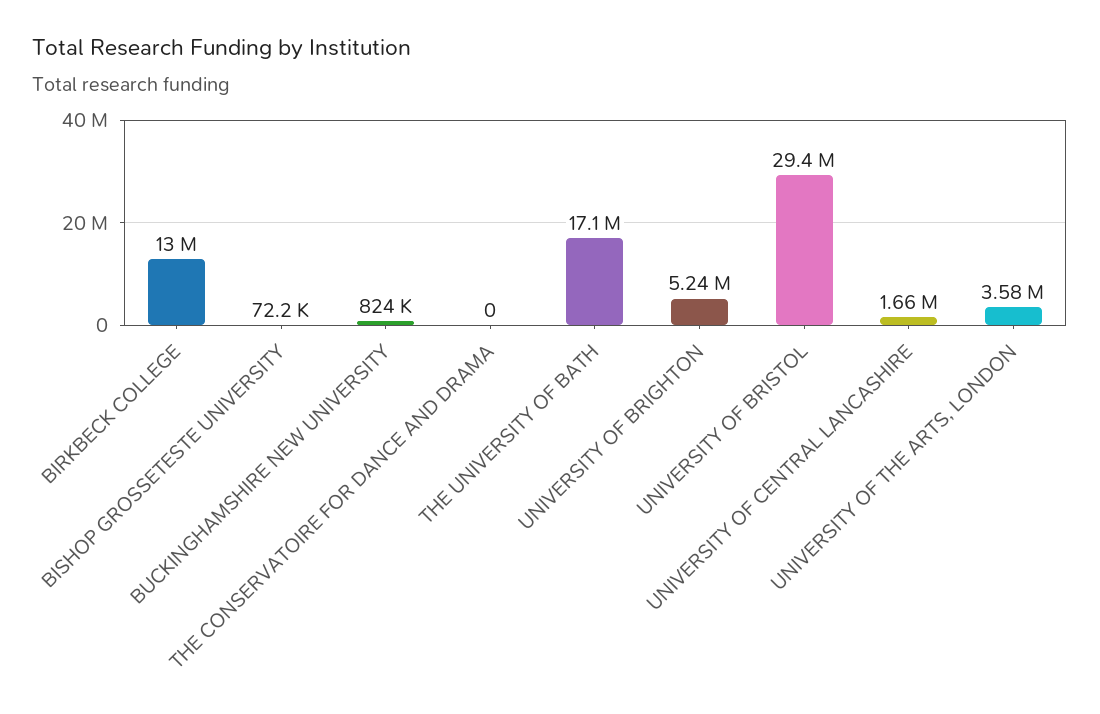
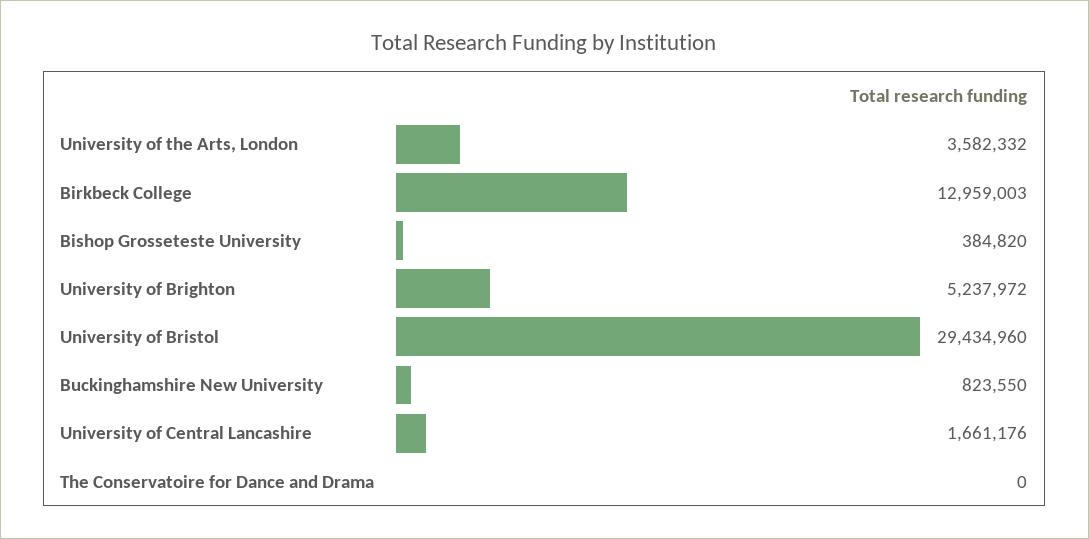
BISHOP GROSSETESTE UNIVERSITY: 72200 -> 384820
THE UNIVERSITY OF BATH: 17100000 -> none

